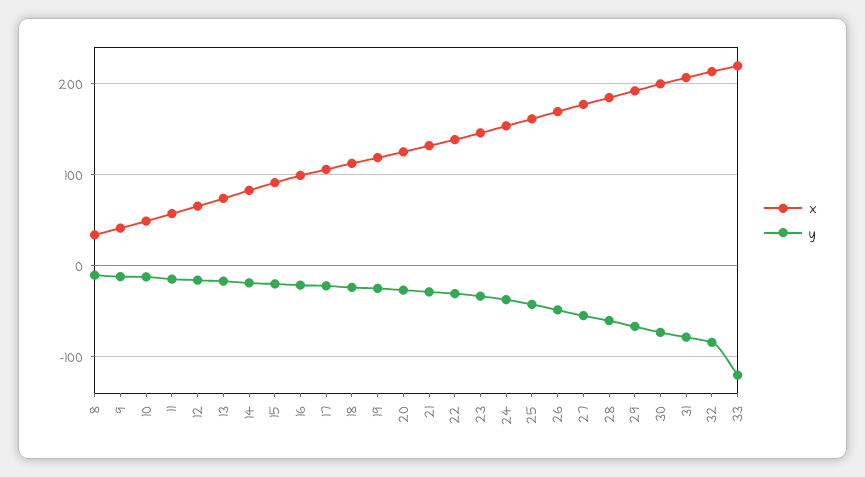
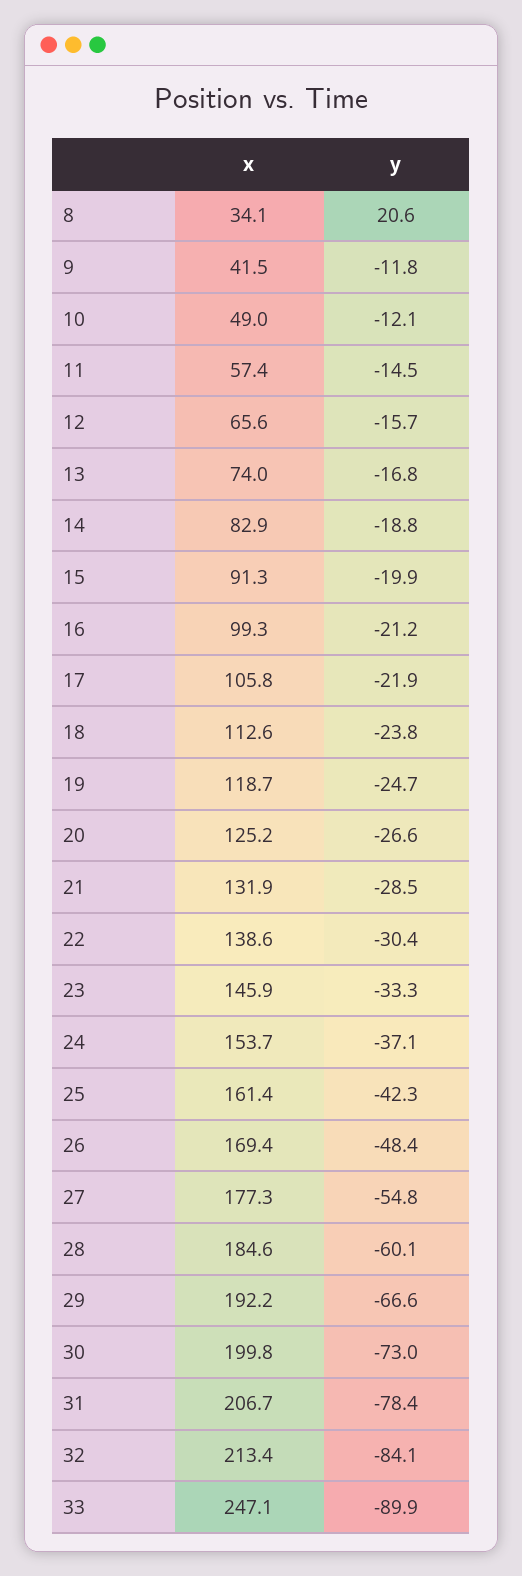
y, 8: -10 -> 20.6
x, 33: 220 -> 247.1
y, 33: -120 -> -89.9

